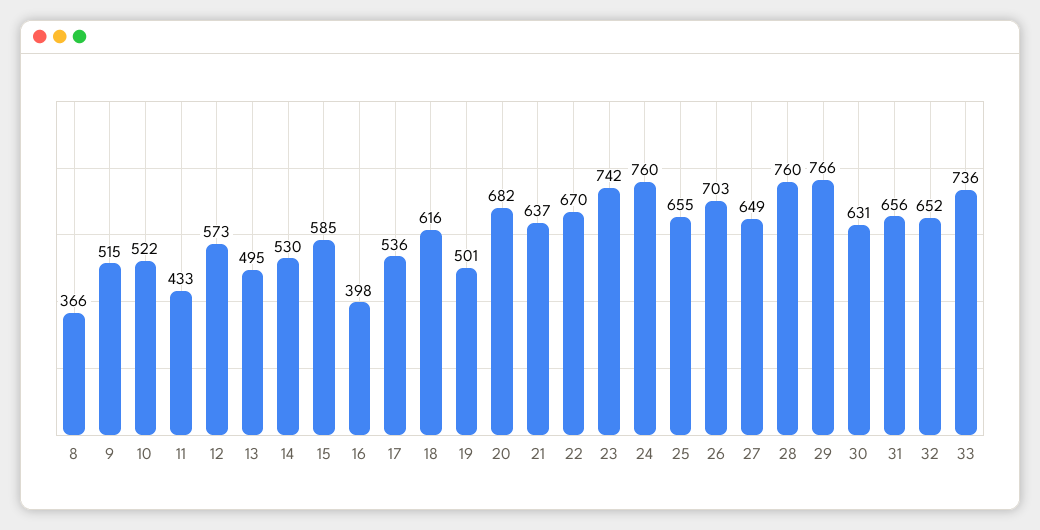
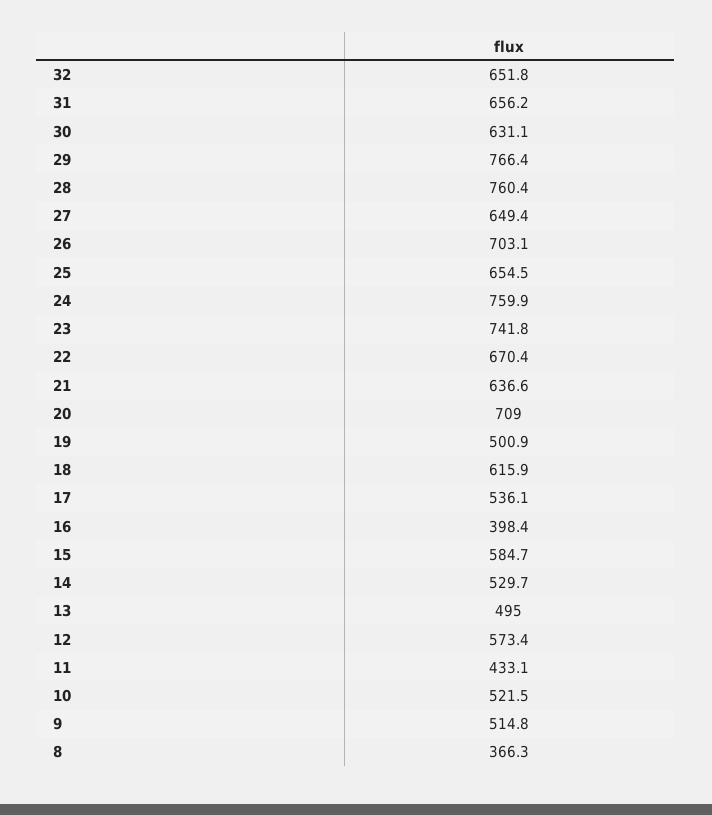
20: 682 -> 709
33: 736 -> none

